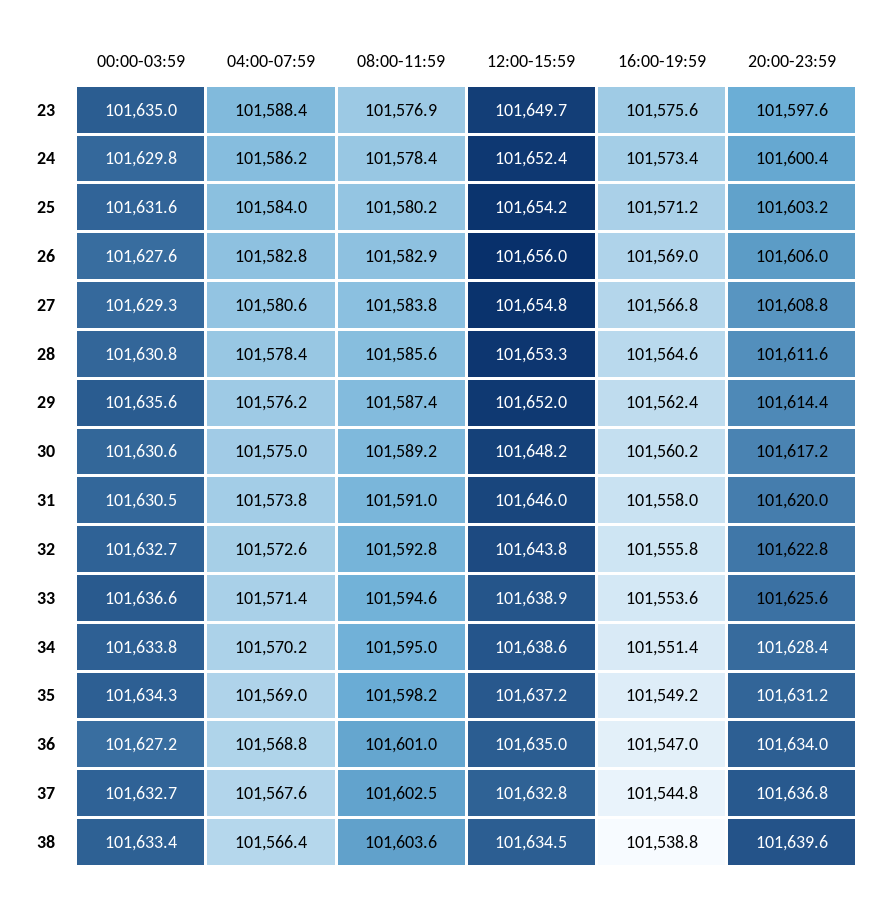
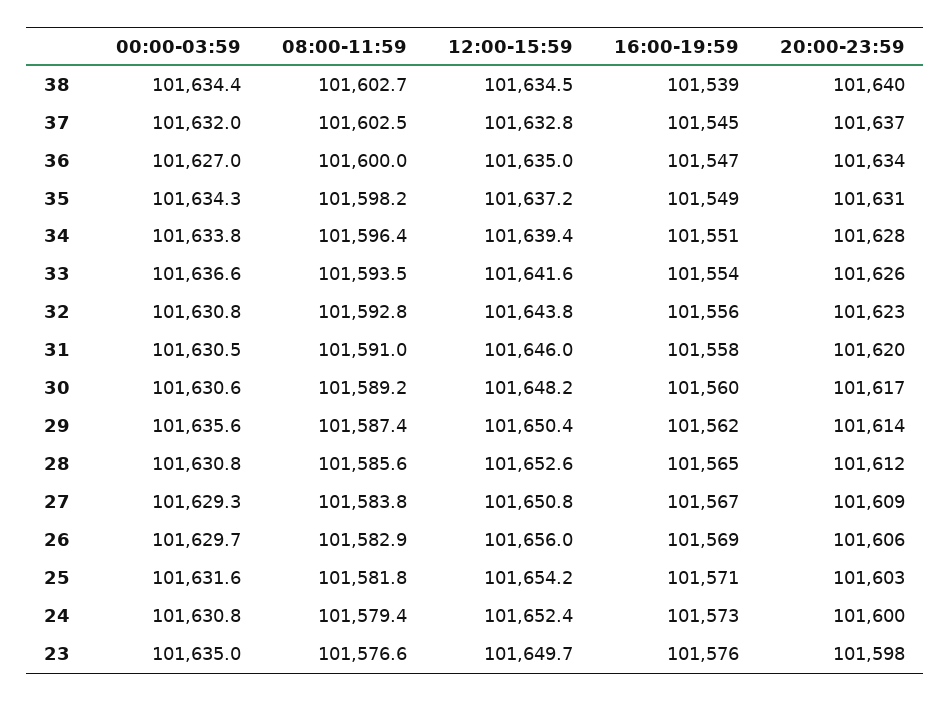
04:00-07:59, 23: 101588.4 -> none
08:00-11:59, 23: 101576.9 -> 101576.6
00:00-03:59, 24: 101629.8 -> 101630.8
04:00-07:59, 24: 101586.2 -> none
08:00-11:59, 24: 101578.4 -> 101579.4
04:00-07:59, 25: 101584 -> none
08:00-11:59, 25: 101580.2 -> 101581.8
00:00-03:59, 26: 101627.6 -> 101629.7
04:00-07:59, 26: 101582.8 -> none
04:00-07:59, 27: 101580.6 -> none
12:00-15:59, 27: 101654.8 -> 101650.8
04:00-07:59, 28: 101578.4 -> none
12:00-15:59, 28: 101653.3 -> 101652.6
04:00-07:59, 29: 101576.2 -> none
12:00-15:59, 29: 101652 -> 101650.4
04:00-07:59, 30: 101575 -> none
04:00-07:59, 31: 101573.8 -> none
00:00-03:59, 32: 101632.7 -> 101630.8
04:00-07:59, 32: 101572.6 -> none
04:00-07:59, 33: 101571.4 -> none
08:00-11:59, 33: 101594.6 -> 101593.5
12:00-15:59, 33: 101638.9 -> 101641.6
04:00-07:59, 34: 101570.2 -> none
08:00-11:59, 34: 101595 -> 101596.4
12:00-15:59, 34: 101638.6 -> 101639.4
04:00-07:59, 35: 101569 -> none
00:00-03:59, 36: 101627.2 -> 101627
04:00-07:59, 36: 101568.8 -> none
08:00-11:59, 36: 101601 -> 101600
00:00-03:59, 37: 101632.7 -> 101632
04:00-07:59, 37: 101567.6 -> none
00:00-03:59, 38: 101633.4 -> 101634.4
04:00-07:59, 38: 101566.4 -> none
08:00-11:59, 38: 101603.6 -> 101602.7

